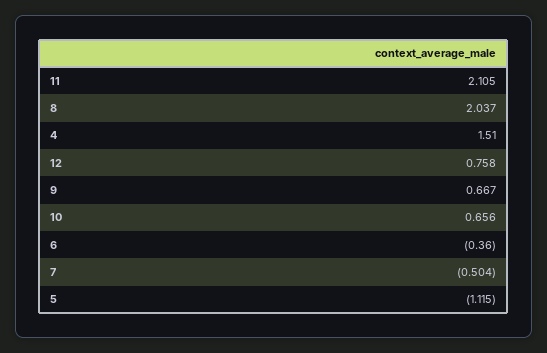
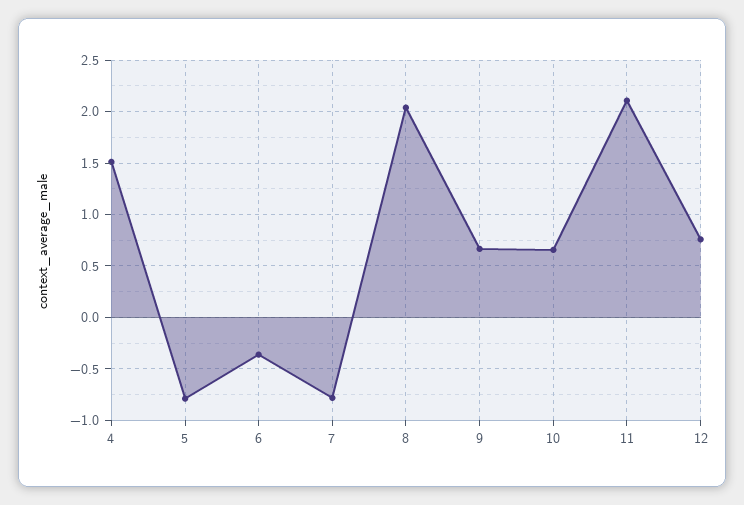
7: -0.504 -> -0.8
5: -1.115 -> -0.8

